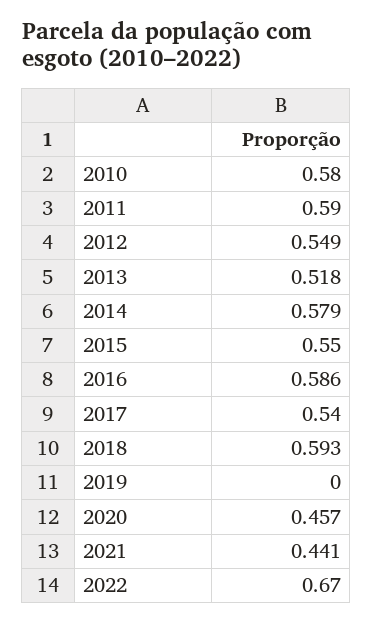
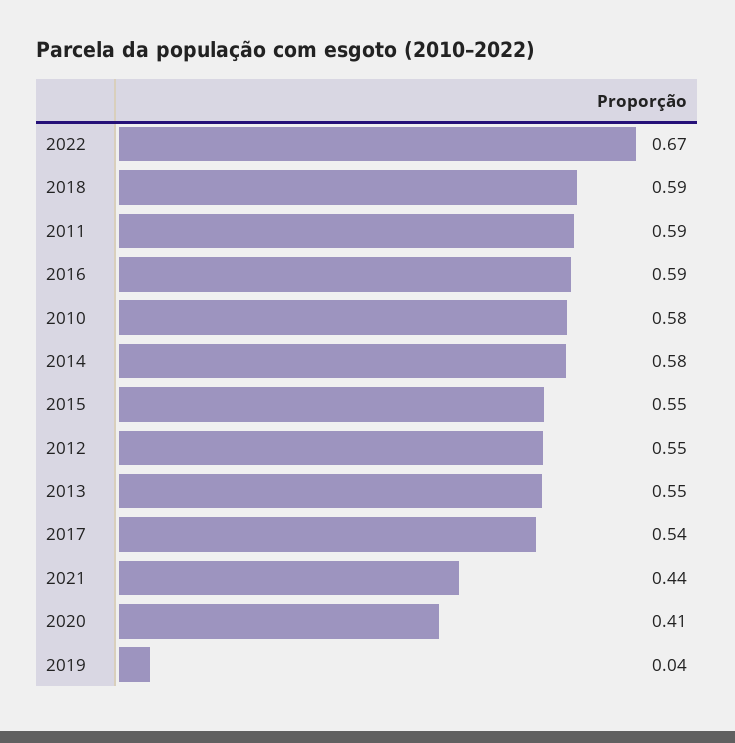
2013: 0.518 -> 0.55
2019: 0 -> 0.04
2020: 0.457 -> 0.41

